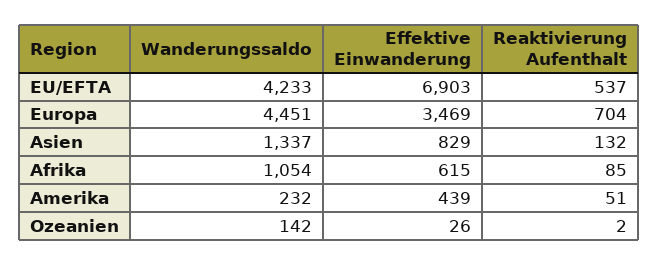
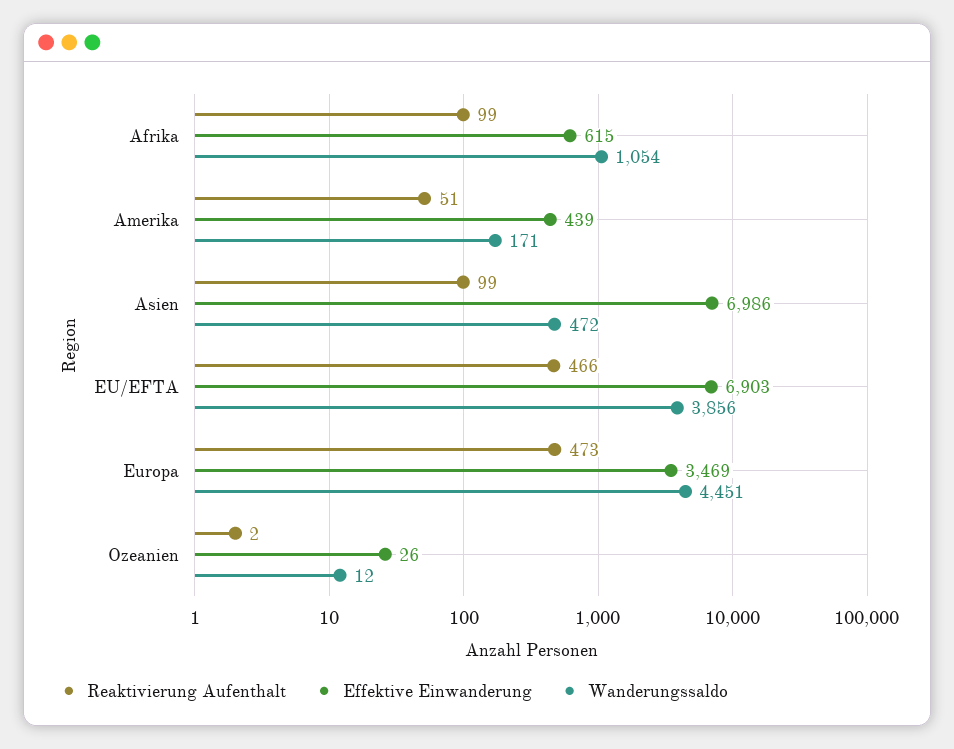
Wanderungssaldo, EU/EFTA: 4233 -> 3856
Reaktivierung Aufenthalt, EU/EFTA: 537 -> 466
Reaktivierung Aufenthalt, Europa: 704 -> 473
Wanderungssaldo, Asien: 1337 -> 472
Effektive Einwanderung, Asien: 829 -> 6986
Reaktivierung Aufenthalt, Asien: 132 -> 99
Reaktivierung Aufenthalt, Afrika: 85 -> 99
Wanderungssaldo, Amerika: 232 -> 171
Wanderungssaldo, Ozeanien: 142 -> 12

